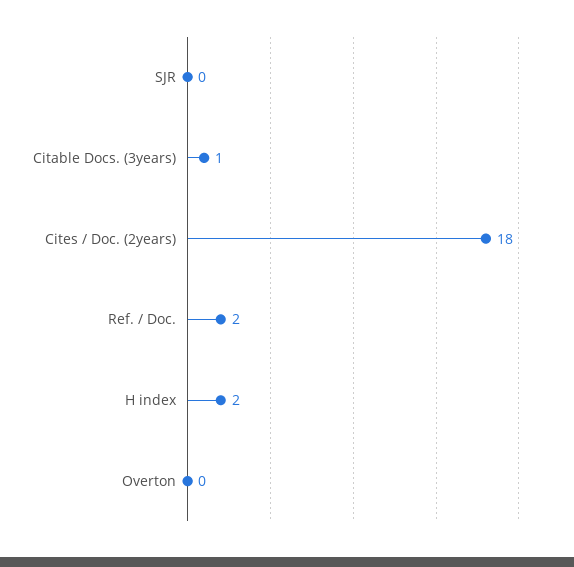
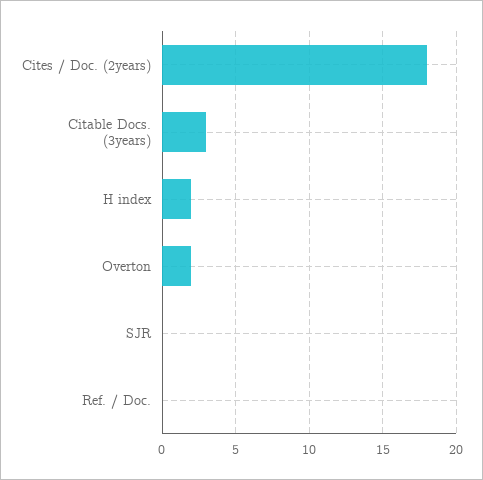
Citable Docs. (3years): 1 -> 3
Ref. / Doc.: 2 -> 0
Overton: 0 -> 2

